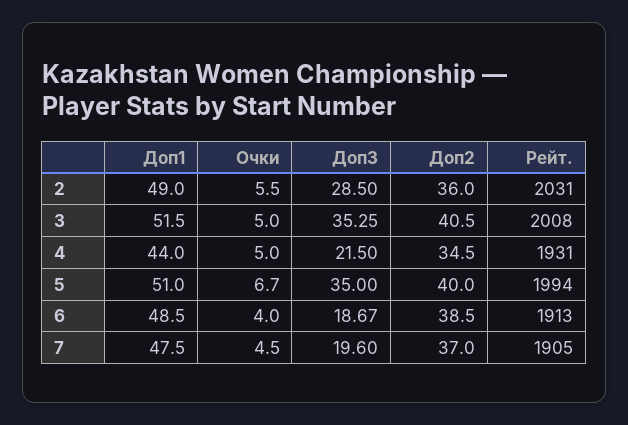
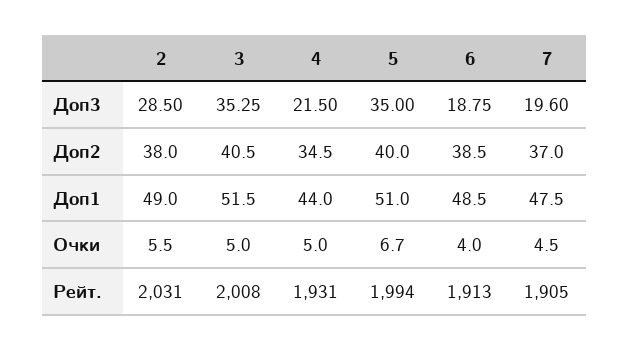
Доп2, 2: 36 -> 38
Доп3, 6: 18.67 -> 18.75

